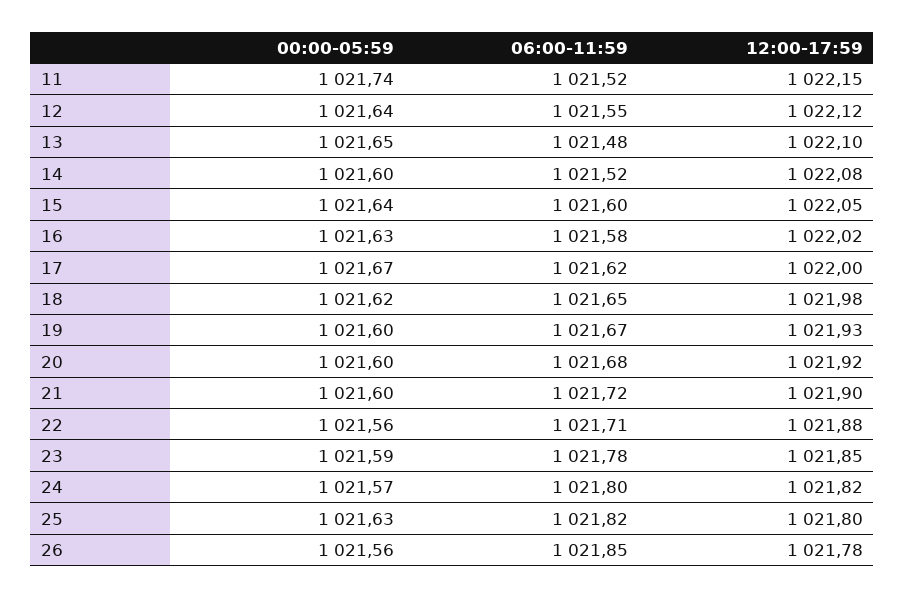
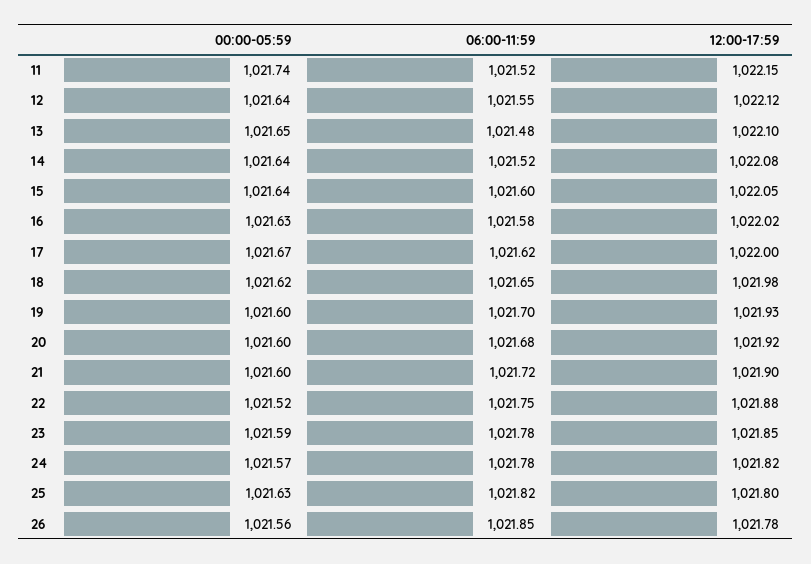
00:00-05:59, 14: 1021.6 -> 1021.64
06:00-11:59, 19: 1021.67 -> 1021.7
00:00-05:59, 22: 1021.56 -> 1021.52
06:00-11:59, 22: 1021.71 -> 1021.75
06:00-11:59, 24: 1021.8 -> 1021.78

